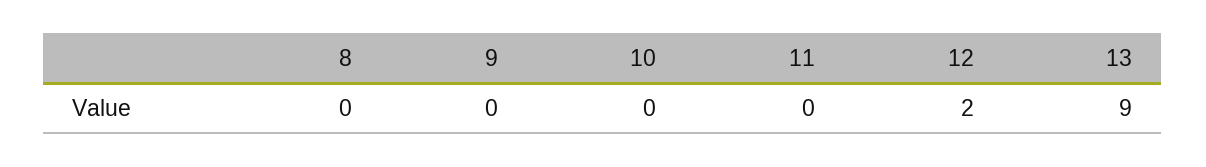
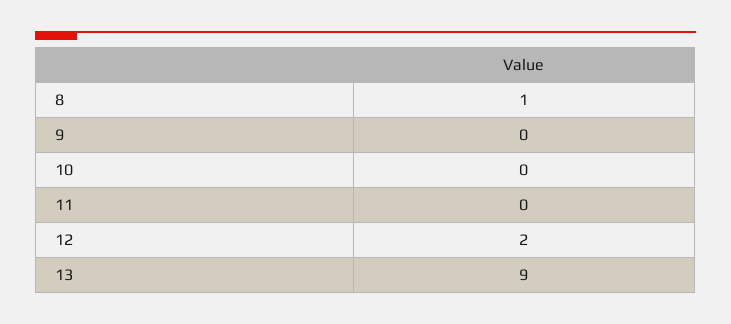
8: 0 -> 1

